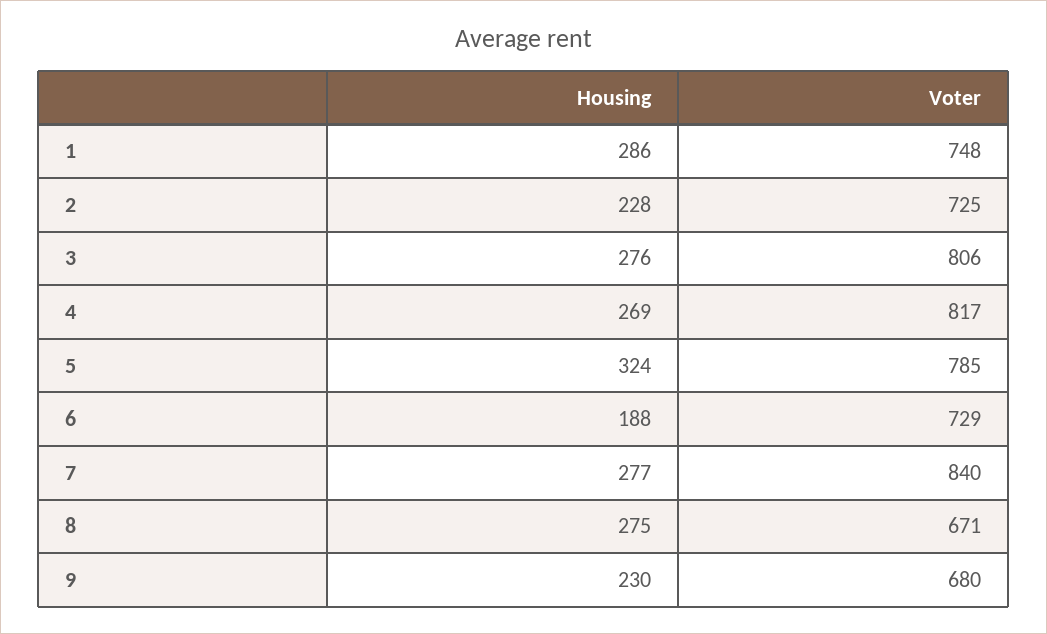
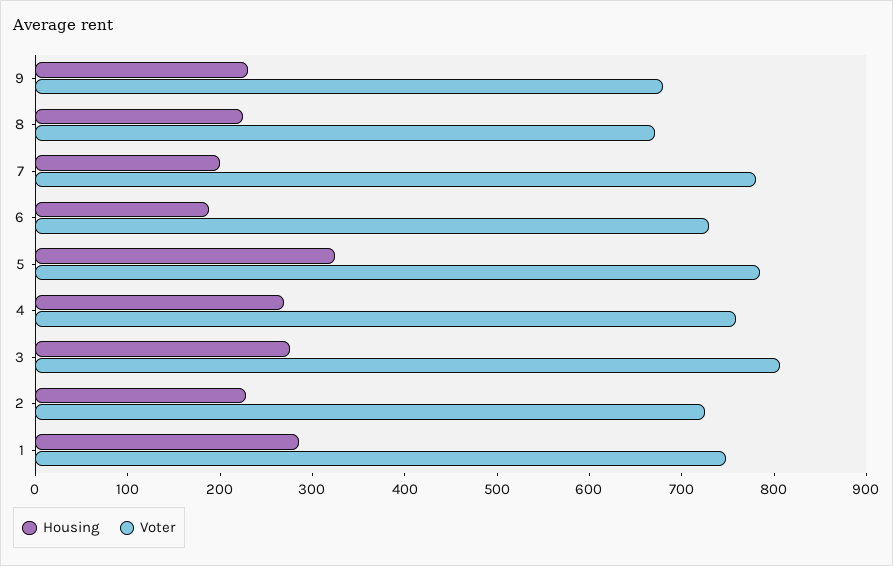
Voter, 4: 817 -> 760
Housing, 7: 277 -> 200
Voter, 7: 840 -> 780
Housing, 8: 275 -> 220

